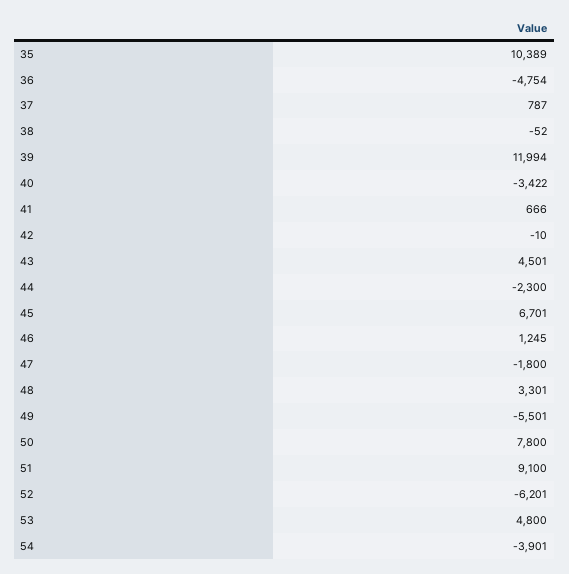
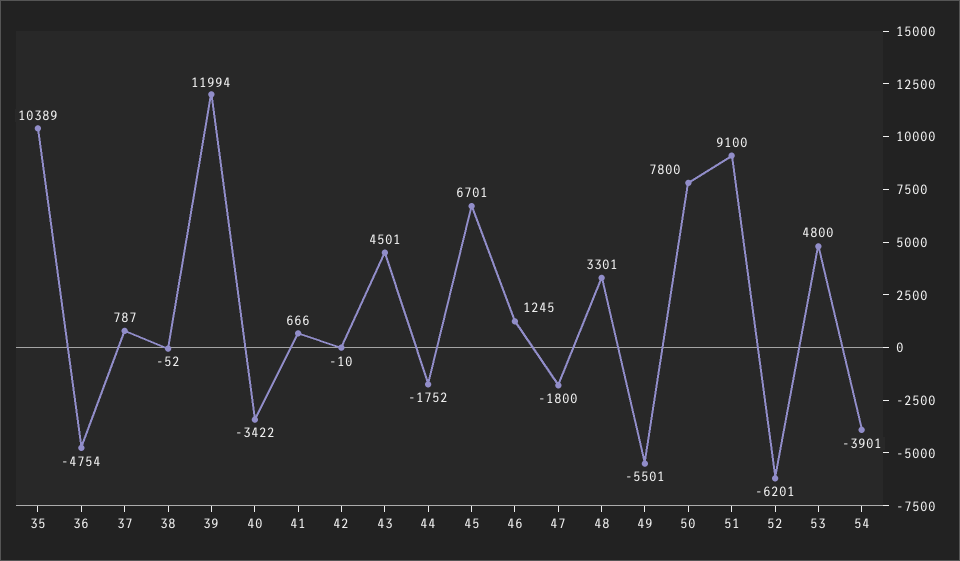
44: -2300 -> -1752

